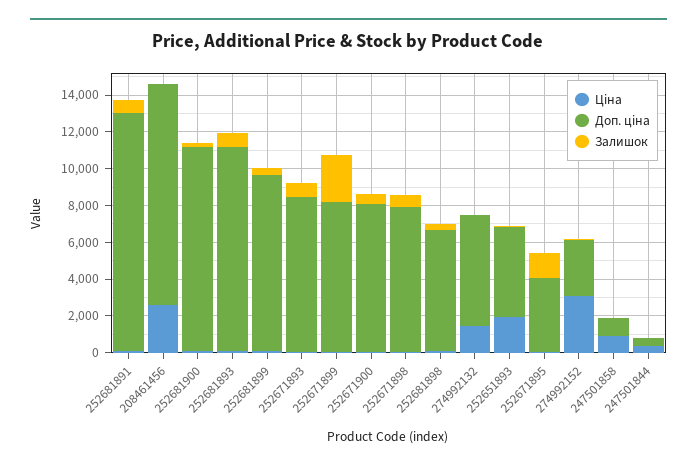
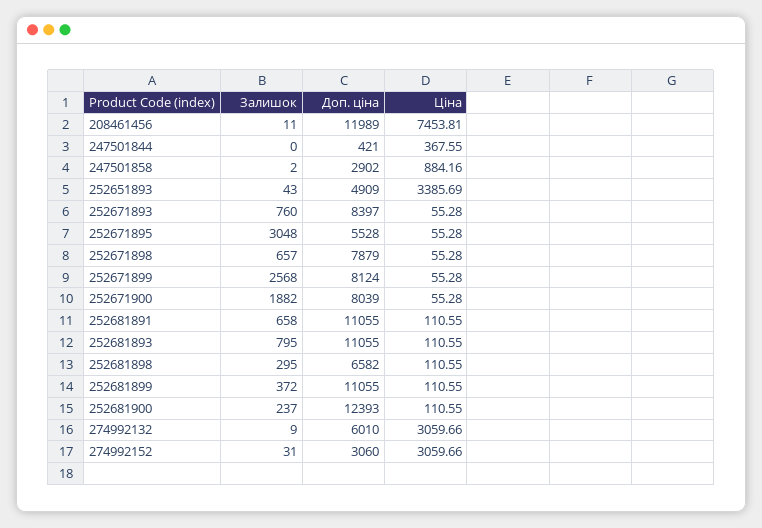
Доп. ціна, 252681891: 13000 -> 11055
Ціна, 208461456: 2500 -> 7453.81
Доп. ціна, 252681900: 11000 -> 12393
Доп. ціна, 252681899: 9500 -> 11055
Залишок, 252671900: 500 -> 1882
Ціна, 274992132: 1500 -> 3059.66
Ціна, 252651893: 2000 -> 3385.69
Доп. ціна, 252671895: 4000 -> 5528
Залишок, 252671895: 1500 -> 3048
Доп. ціна, 247501858: 1000 -> 2902

